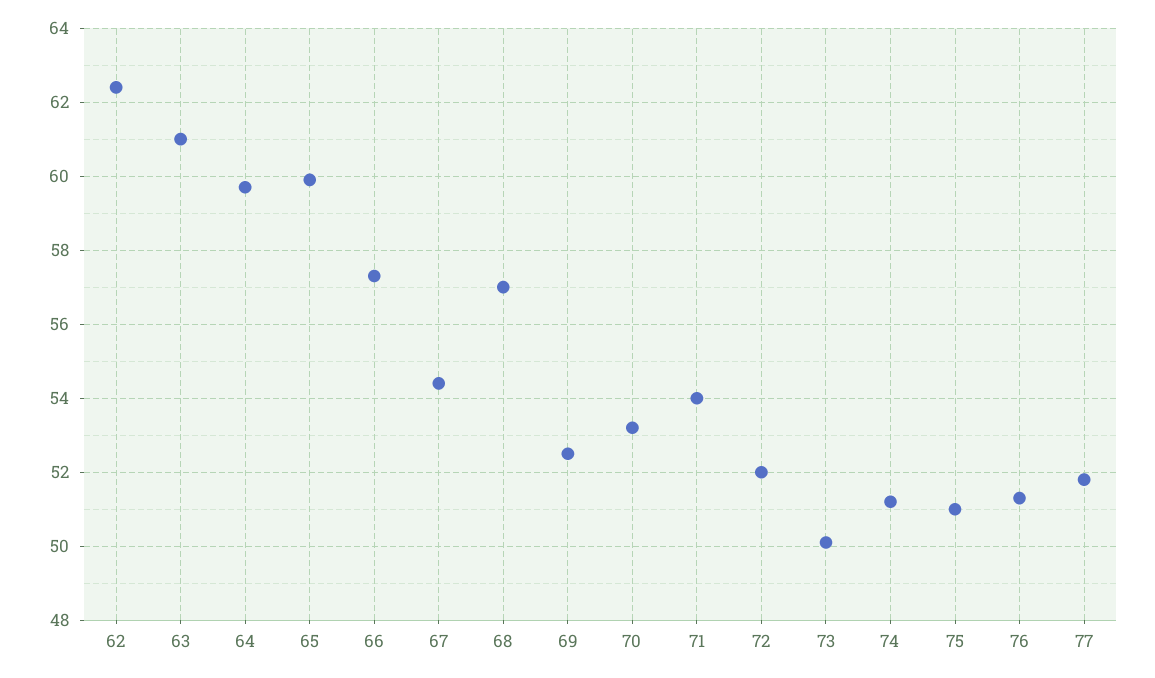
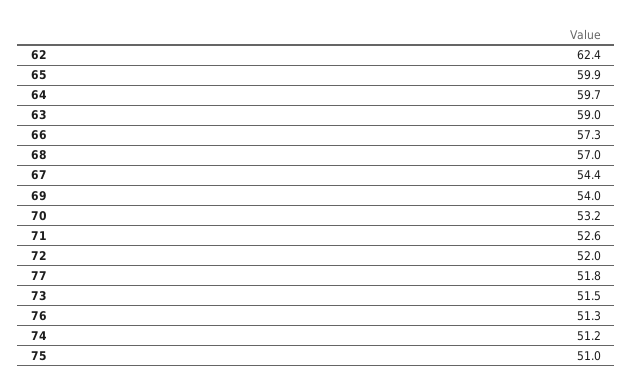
63: 61 -> 59
69: 52.5 -> 54
71: 54 -> 52.6
73: 50 -> 51.5

